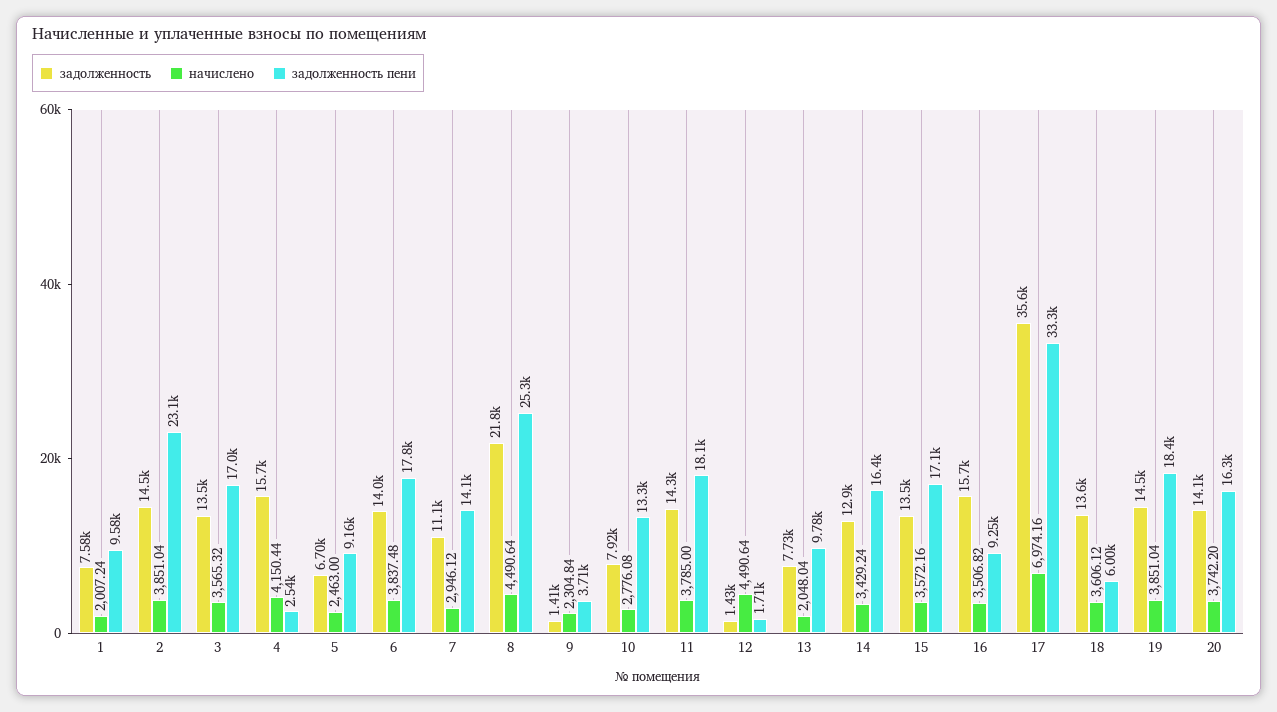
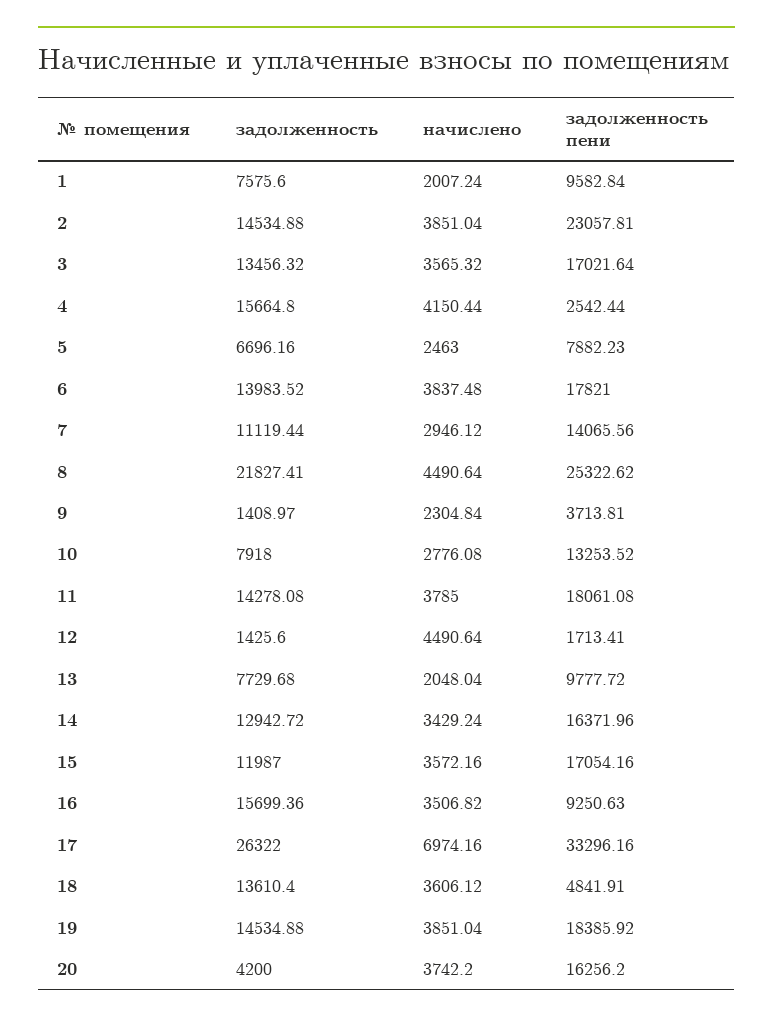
задолженность пени, 5: 9160 -> 7882.23
задолженность, 15: 13500 -> 11987
задолженность, 17: 35600 -> 26322
задолженность пени, 18: 6000 -> 4841.91
задолженность, 20: 14100 -> 4200

